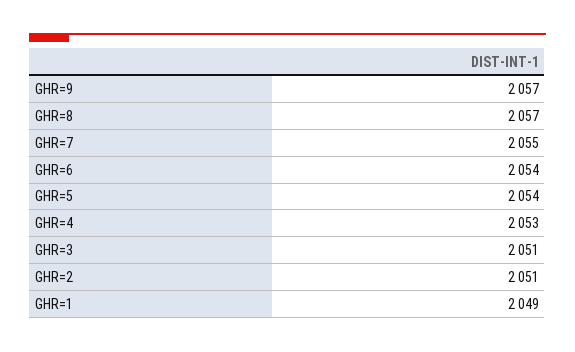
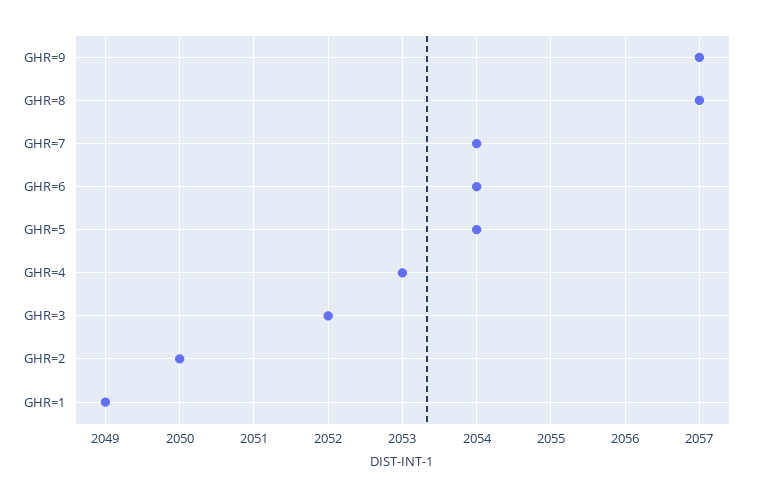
GHR=7: 2055 -> 2054
GHR=3: 2051 -> 2052
GHR=2: 2051 -> 2050

